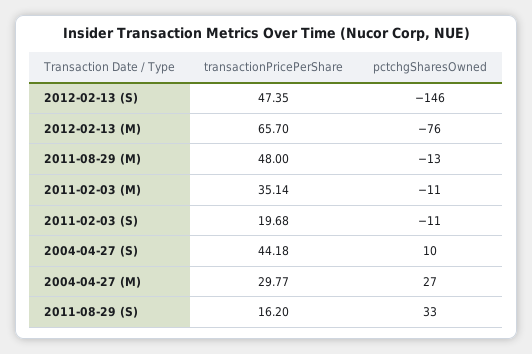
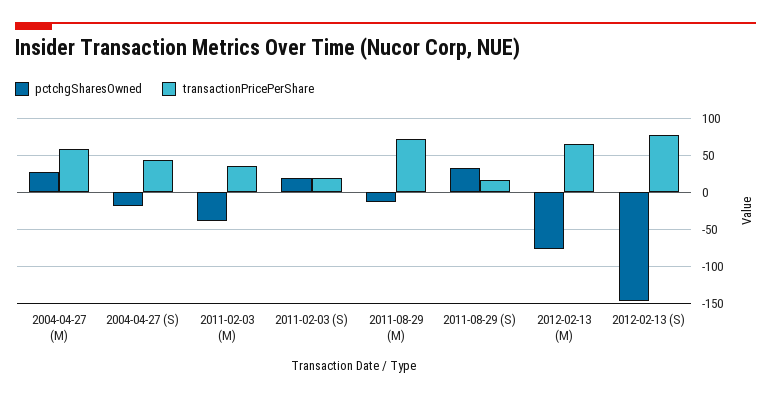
transactionPricePerShare, 2012-02-13 (S): 47.35 -> 80
transactionPricePerShare, 2011-08-29 (M): 48 -> 70
pctchgSharesOwned, 2011-02-03 (M): -11 -> -40
pctchgSharesOwned, 2011-02-03 (S): -11 -> 20
pctchgSharesOwned, 2004-04-27 (S): 10 -> -20
transactionPricePerShare, 2004-04-27 (M): 29.77 -> 60

